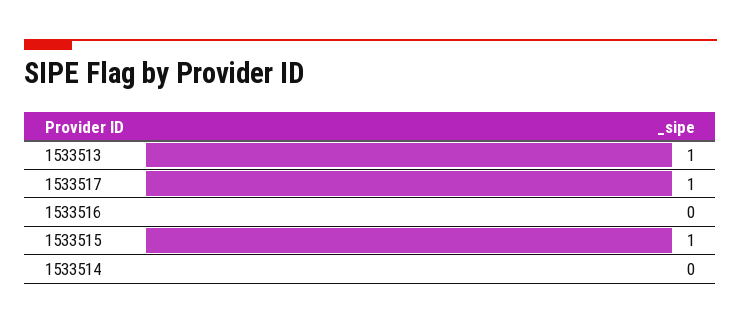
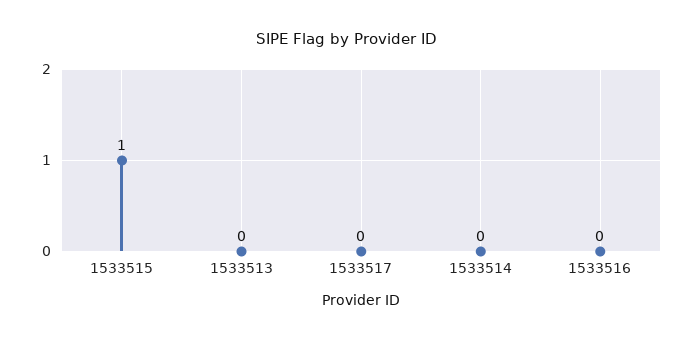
1533513: 1 -> 0
1533517: 1 -> 0

